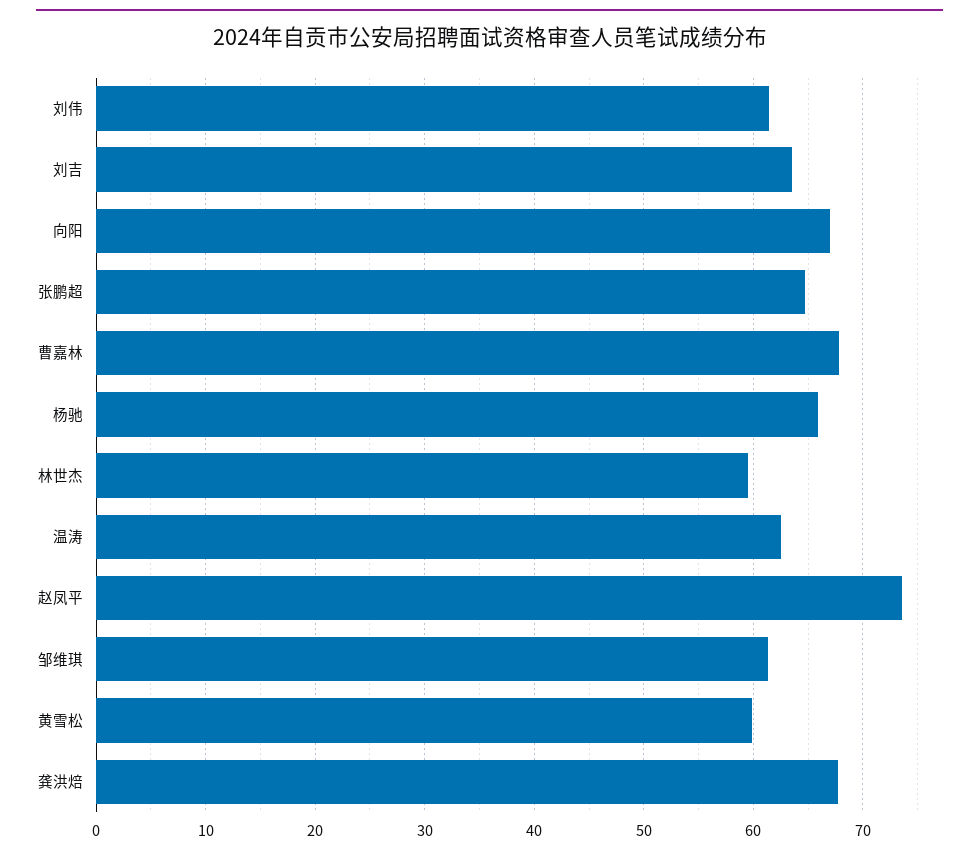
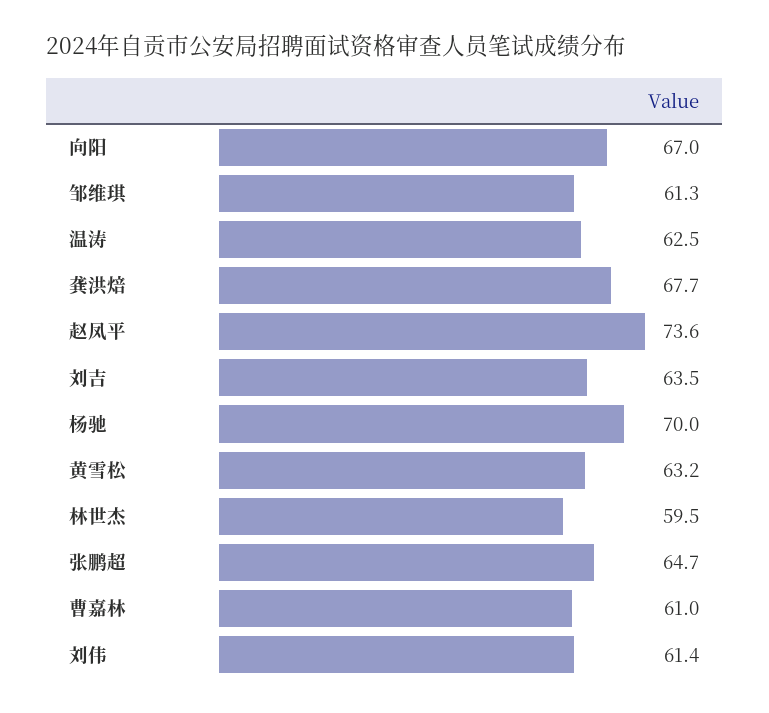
曹嘉林: 68 -> 61
杨驰: 66 -> 70
黄雪松: 60 -> 63.2

